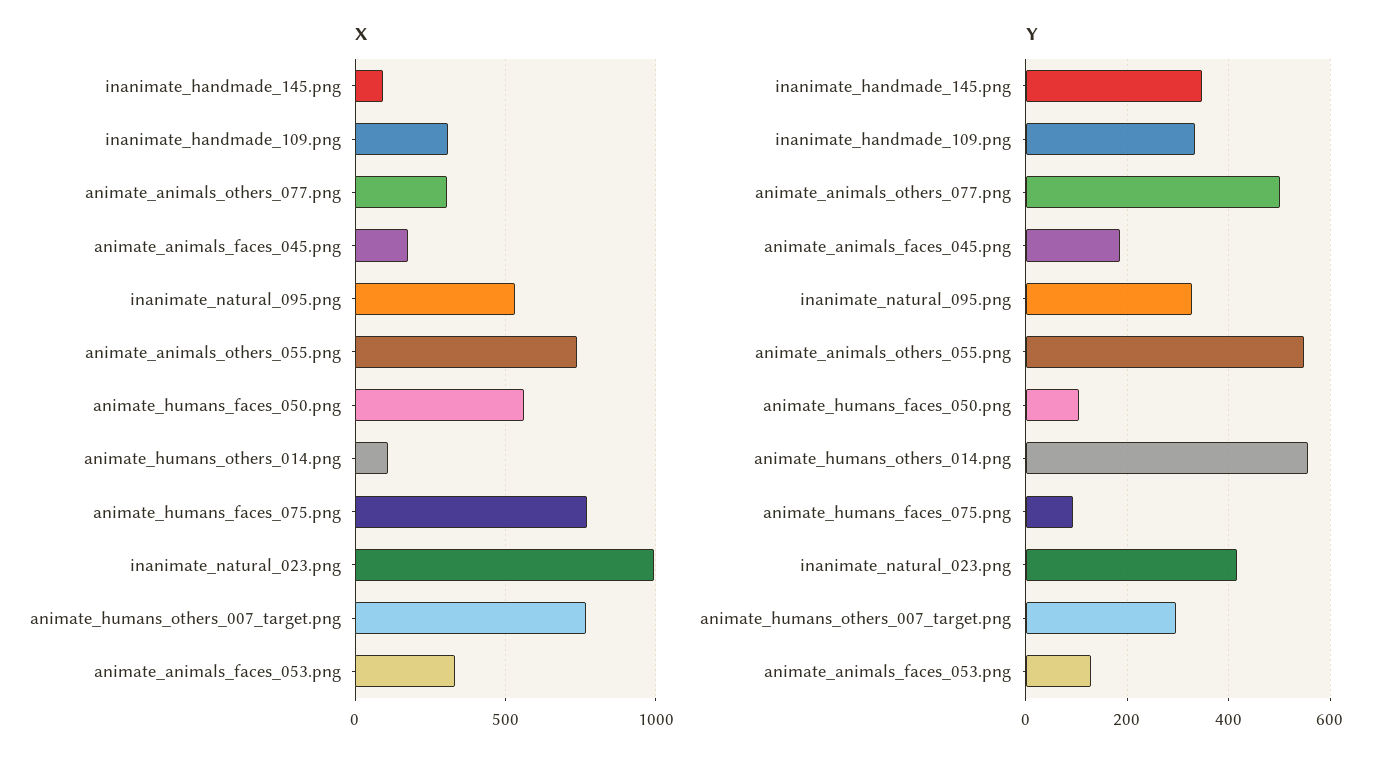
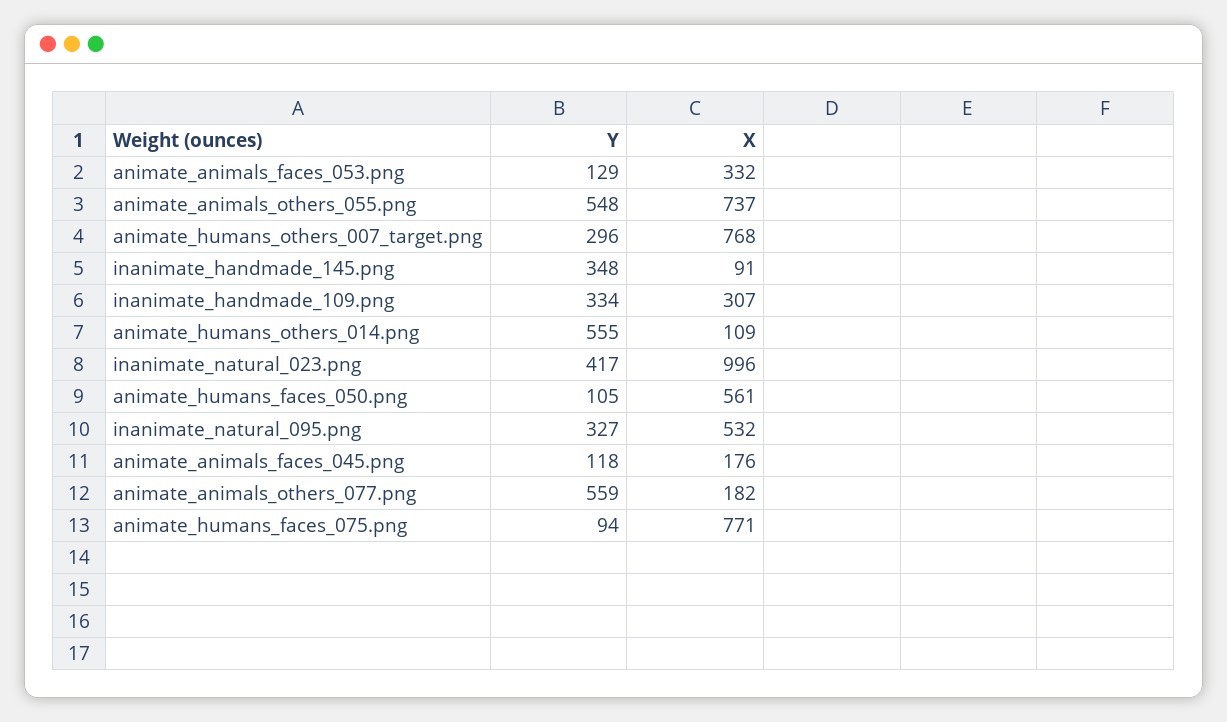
X, animate_animals_others_077.png: 300 -> 182
Y, animate_animals_others_077.png: 500 -> 559
Y, animate_animals_faces_045.png: 180 -> 118

